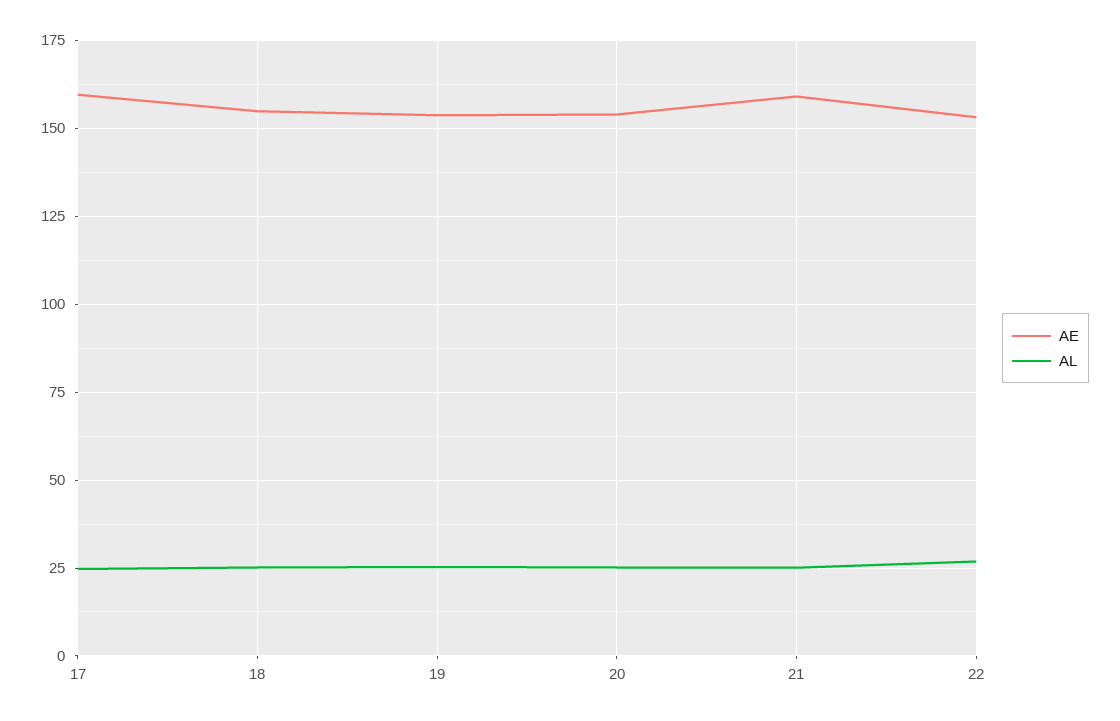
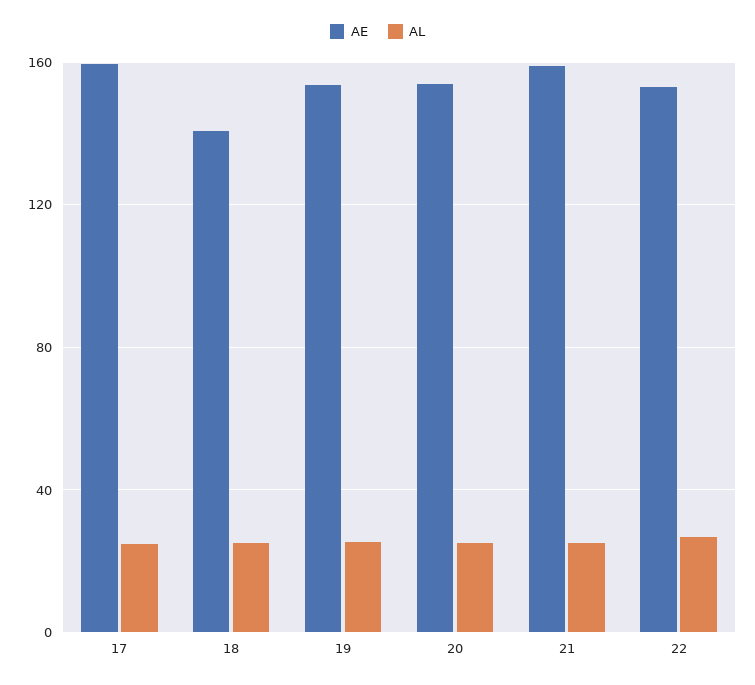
AE, 18: 155 -> 140

